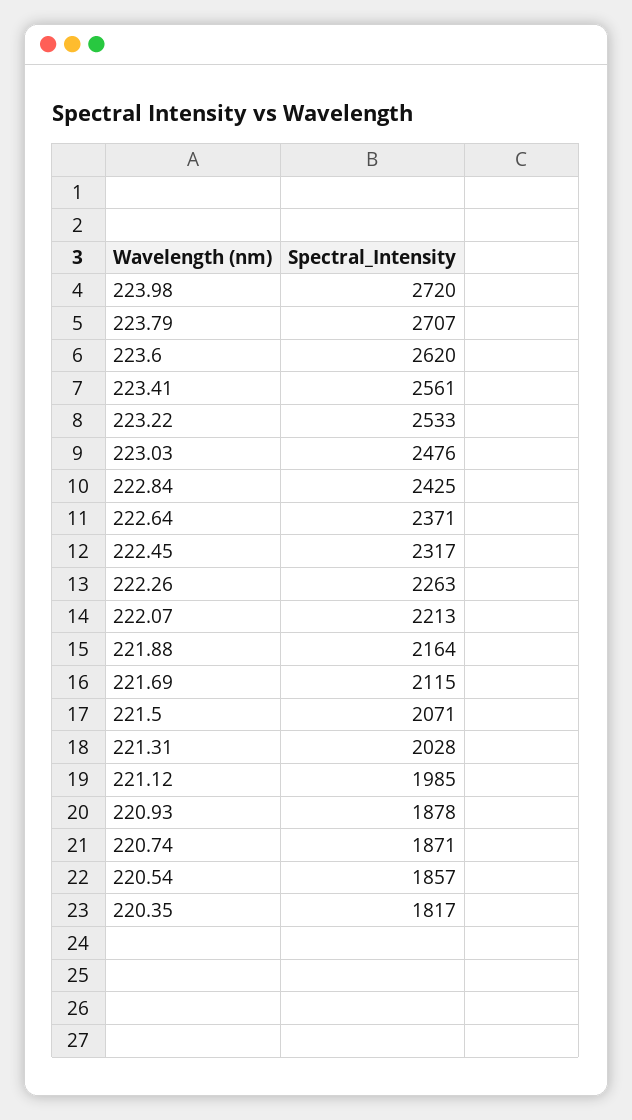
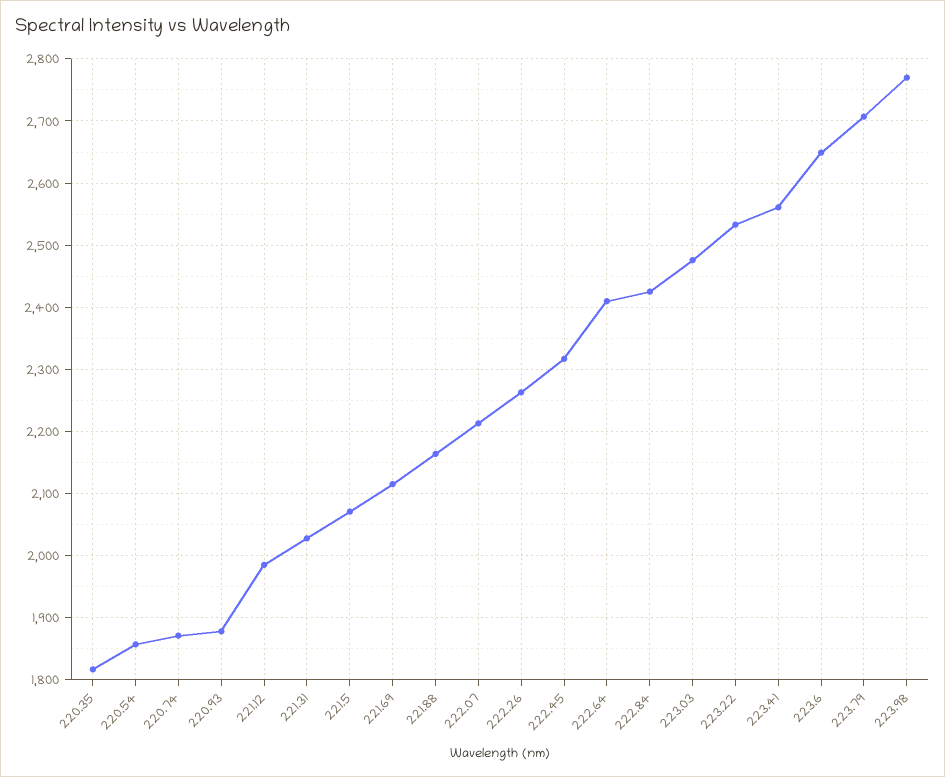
223.98: 2720 -> 2770
223.6: 2620 -> 2650
222.64: 2371 -> 2410

